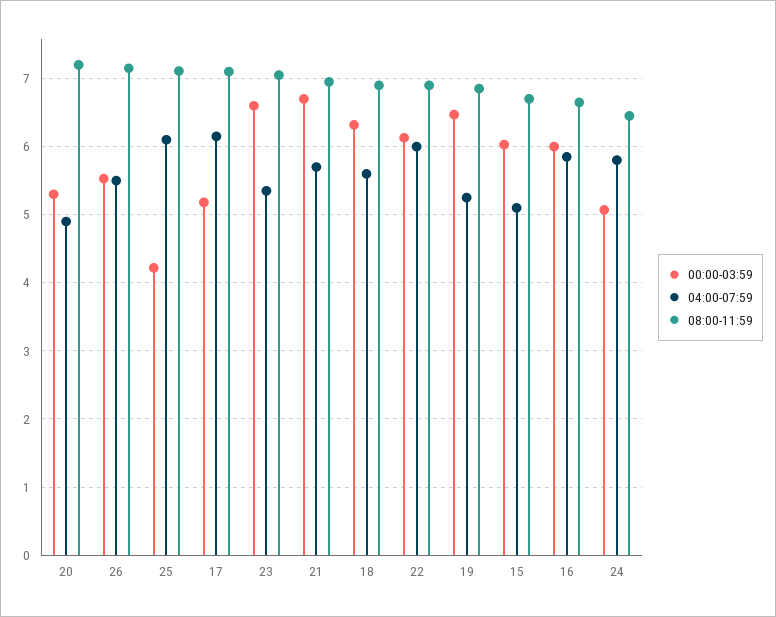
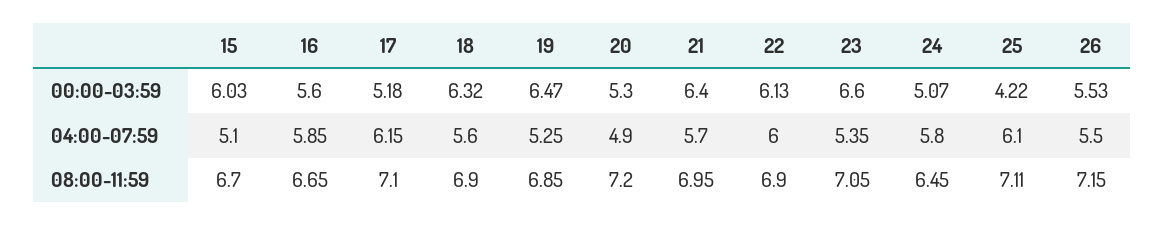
00:00-03:59, 21: 6.7 -> 6.4
00:00-03:59, 16: 6 -> 5.6

